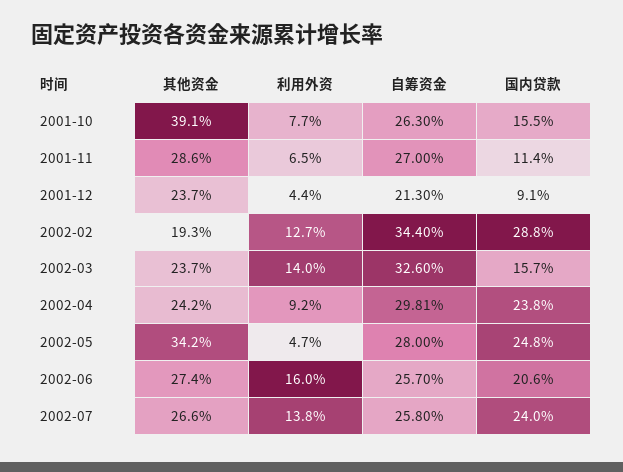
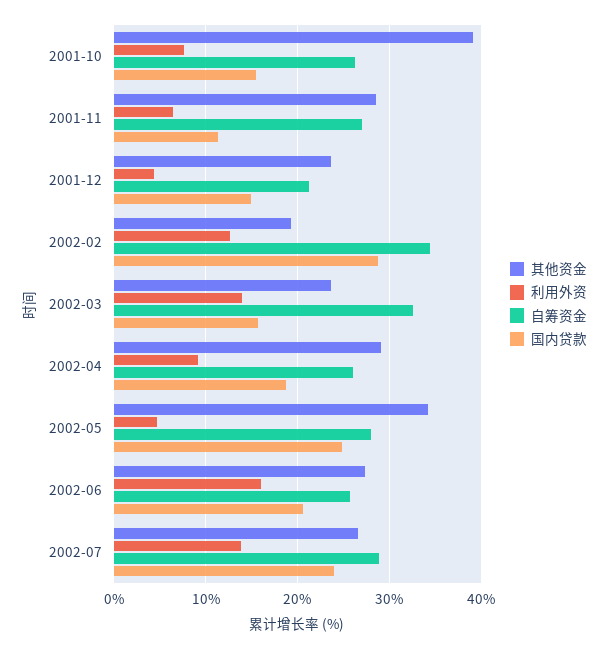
国内贷款, 2001-12: 9.1 -> 15
其他资金, 2002-04: 24.2 -> 29
自筹资金, 2002-04: 29.81 -> 26
国内贷款, 2002-04: 23.8 -> 19
自筹资金, 2002-07: 25.8 -> 29

